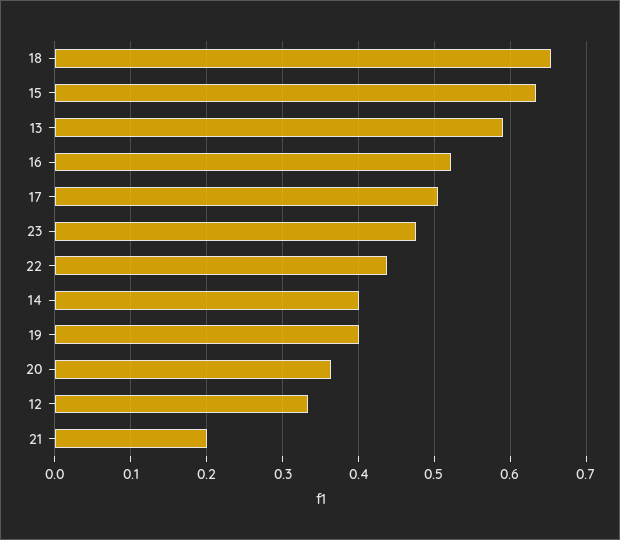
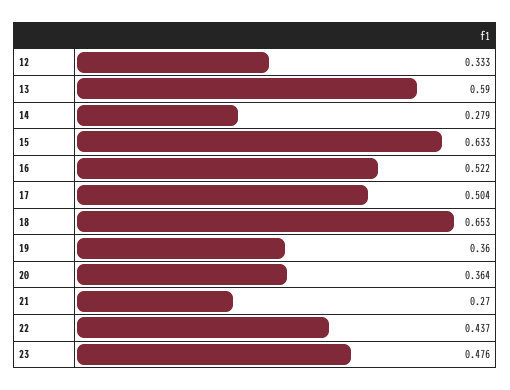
14: 0.4 -> 0.279
19: 0.4 -> 0.36
21: 0.2 -> 0.27

